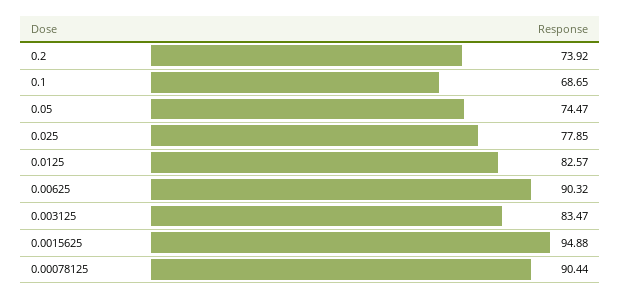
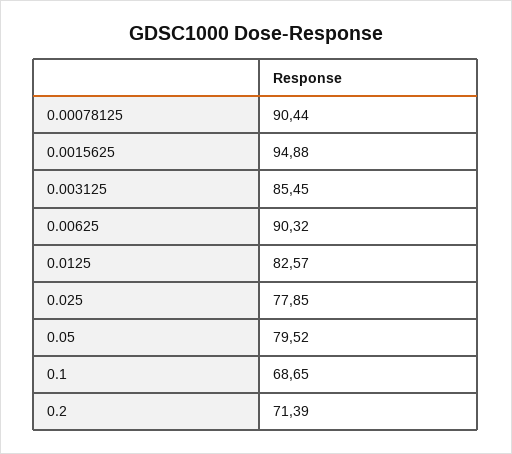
0.2: 73.92 -> 71.39
0.05: 74.47 -> 79.52
0.003125: 83.47 -> 85.45

